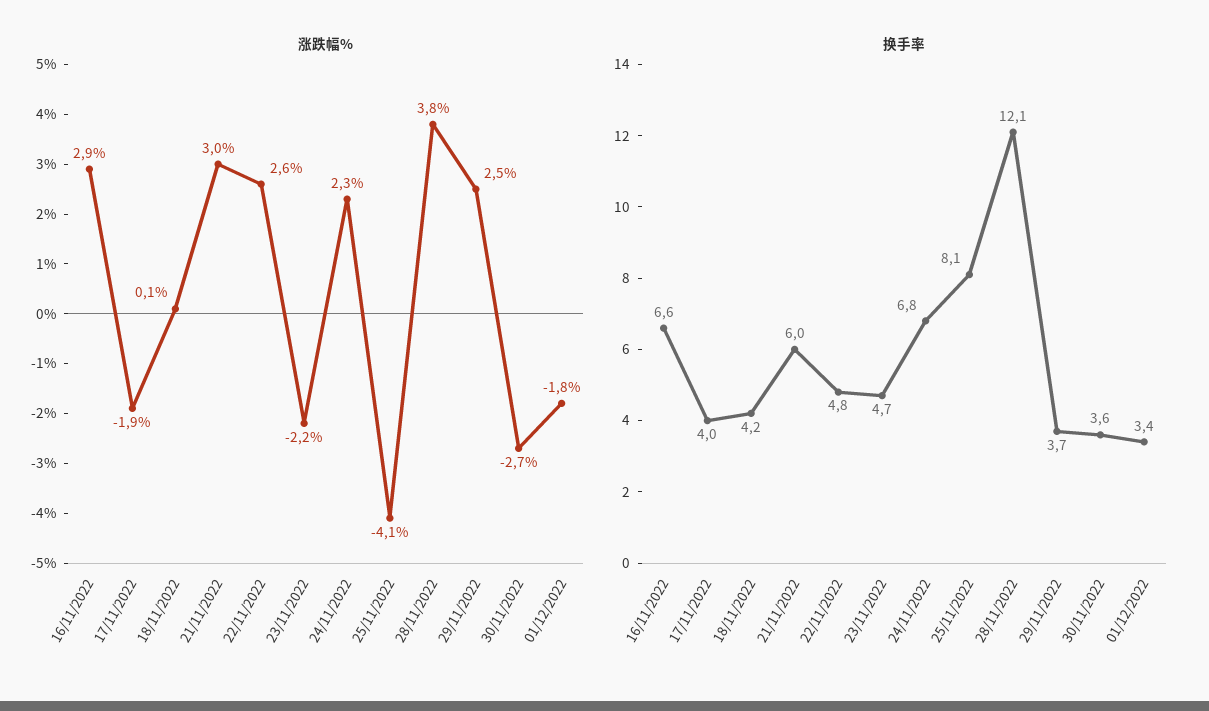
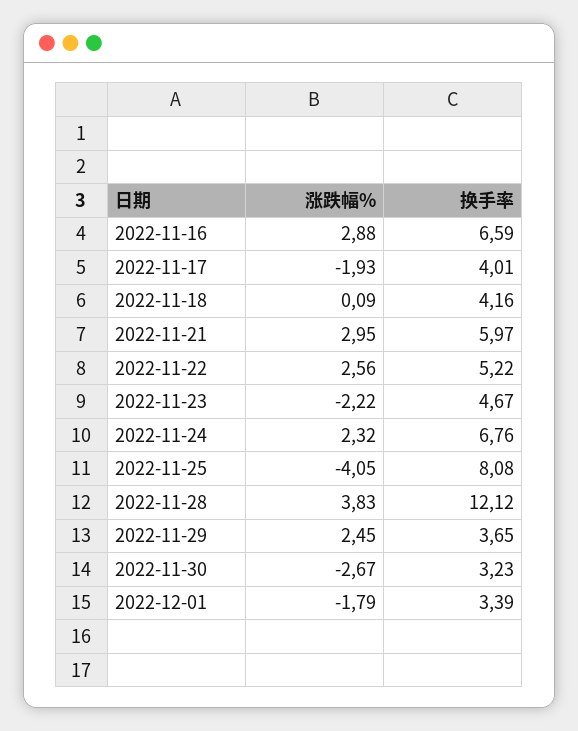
换手率, 22/11/2022: 4.8 -> 5.22
换手率, 30/11/2022: 3.6 -> 3.23

